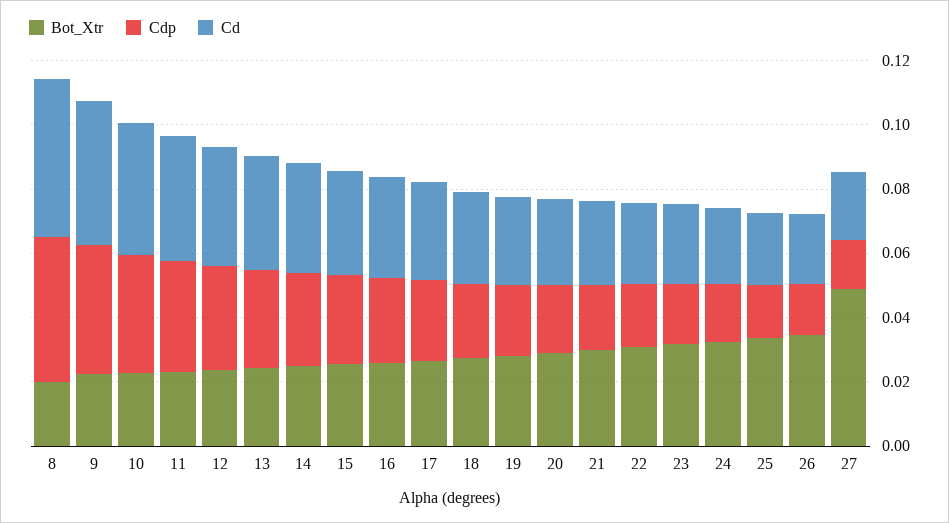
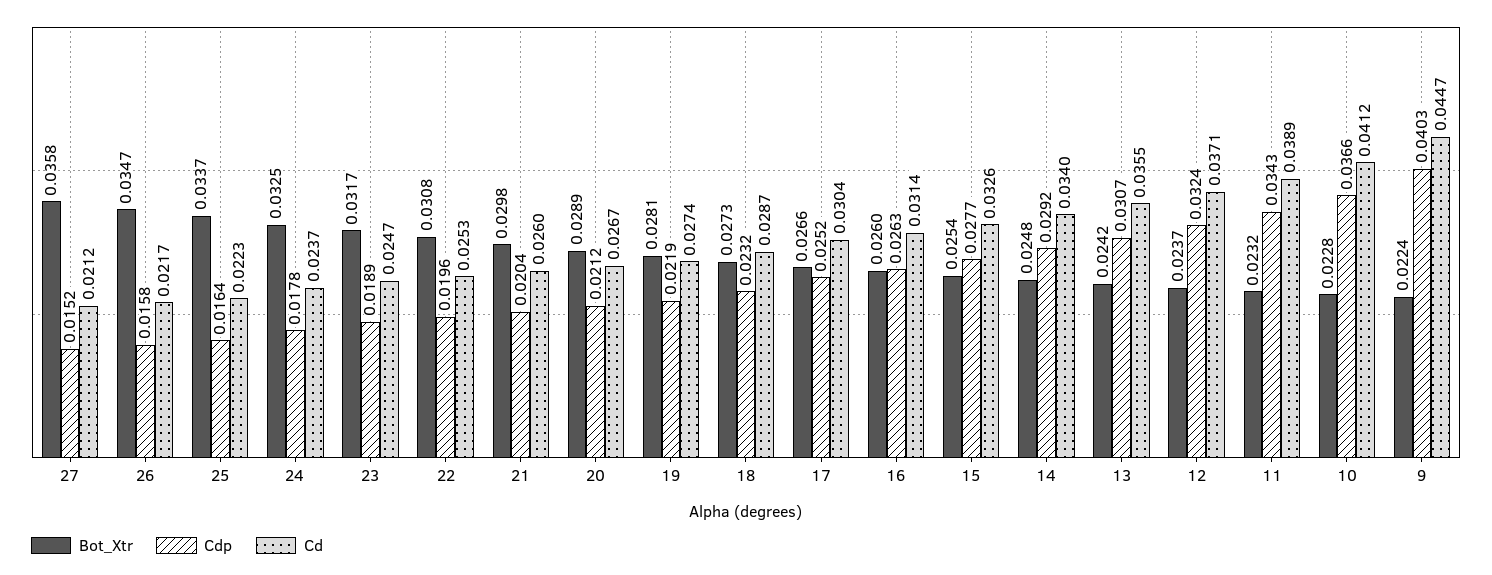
Bot_Xtr, 8: 0.02 -> none
Cdp, 8: 0.045 -> none
Cd, 8: 0.05 -> none
Bot_Xtr, 27: 0.05 -> 0.0358

